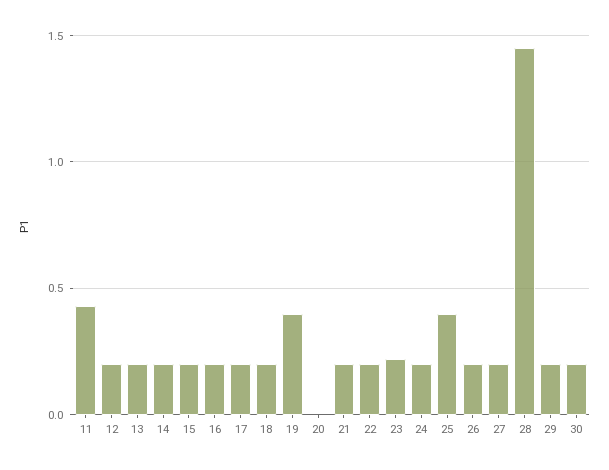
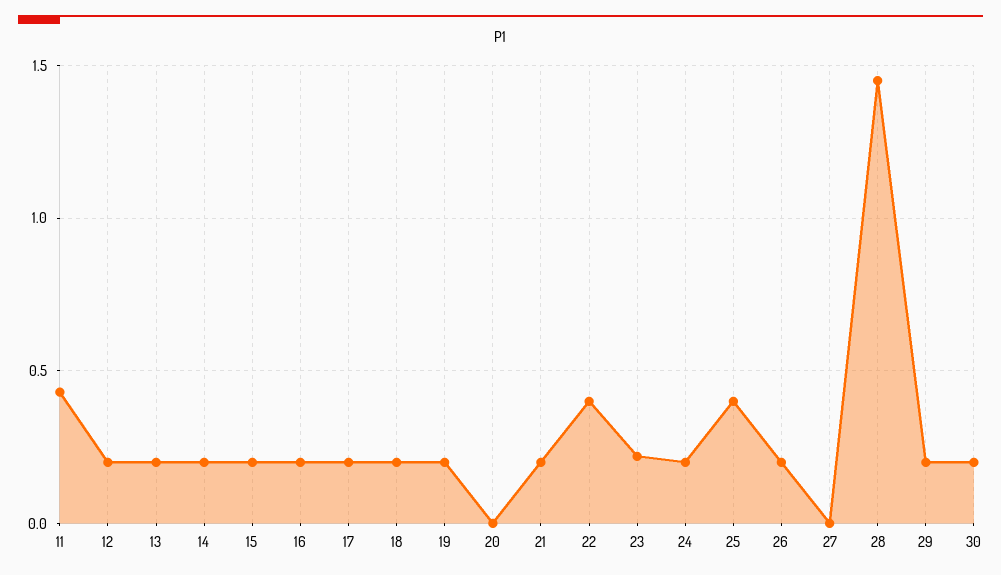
19: 0.4 -> 0.2
22: 0.2 -> 0.4
27: 0.2 -> 0

